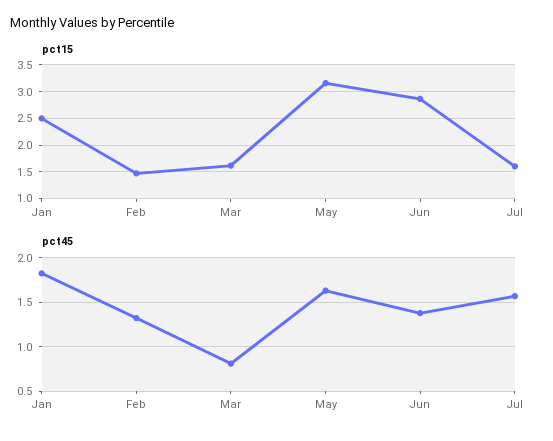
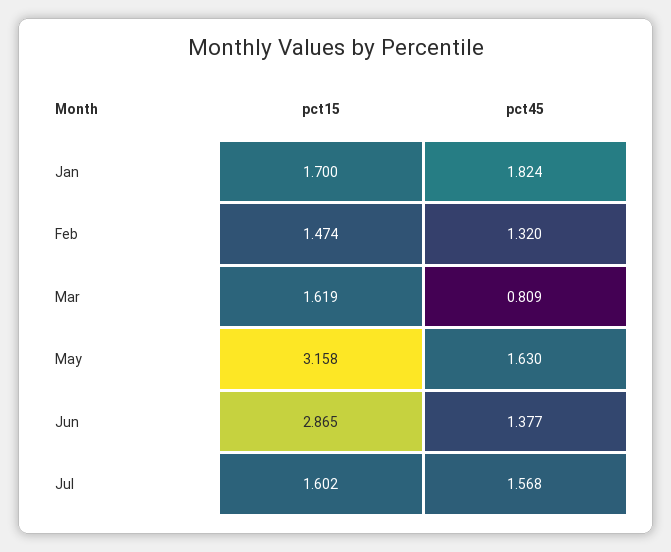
pct15, Jan: 2.5 -> 1.7

